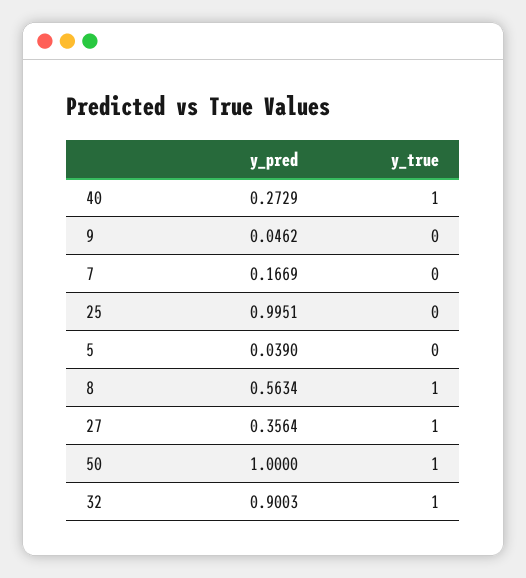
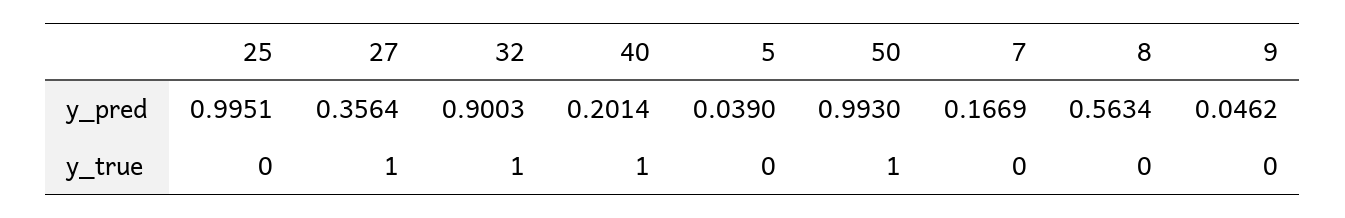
y_pred, 40: 0.2729 -> 0.2014
y_true, 8: 1 -> 0
y_pred, 50: 1 -> 0.993

